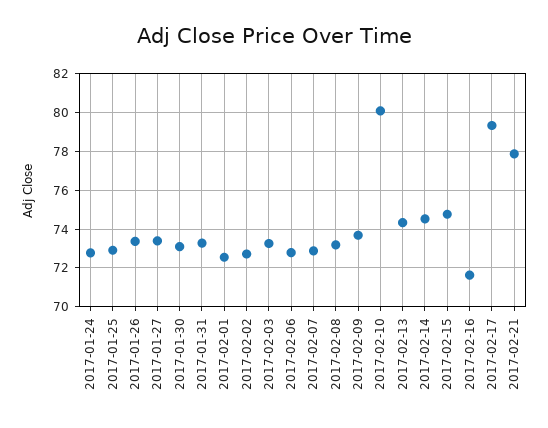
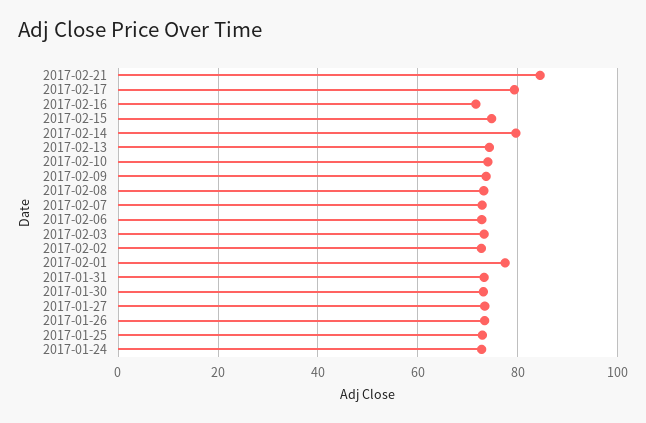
2017-02-01: 72.5 -> 78
2017-02-10: 80 -> 74
2017-02-14: 74.5 -> 80
2017-02-21: 78 -> 84

